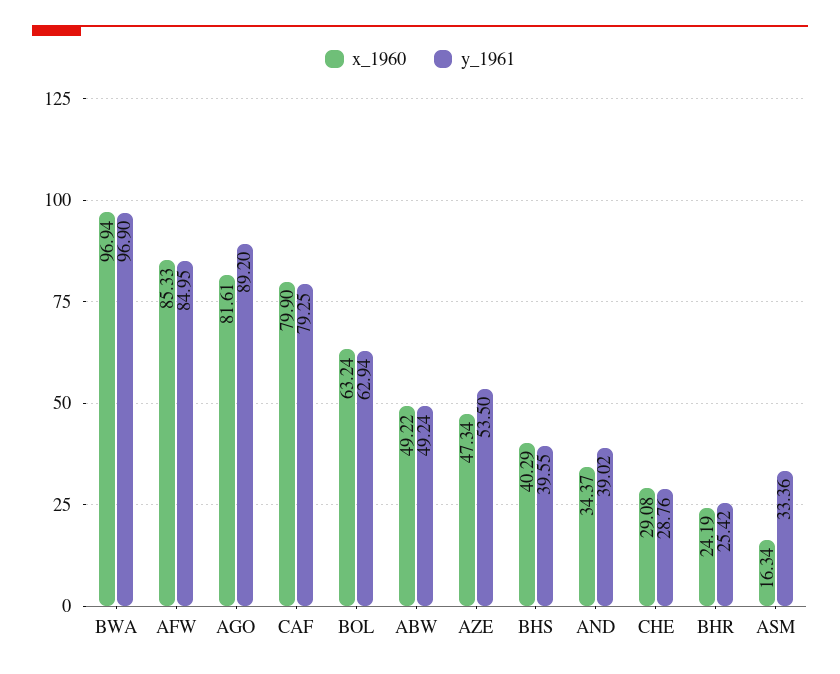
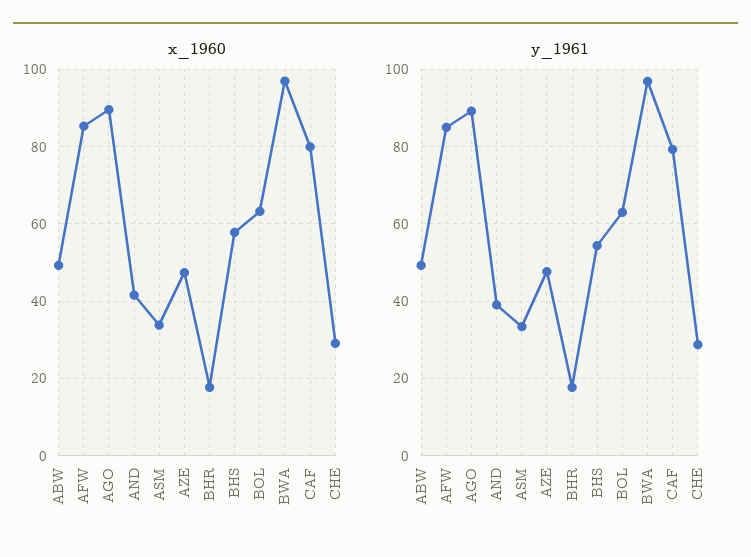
x_1960, AGO: 81.61 -> 90
y_1961, AZE: 53.5 -> 48
x_1960, BHS: 40.29 -> 58
y_1961, BHS: 39.55 -> 54
x_1960, AND: 34.37 -> 42
x_1960, BHR: 24.19 -> 18
y_1961, BHR: 25.42 -> 18
x_1960, ASM: 16.34 -> 34

